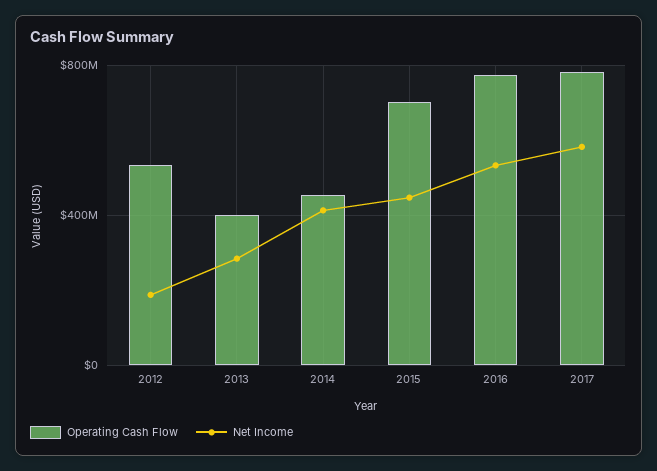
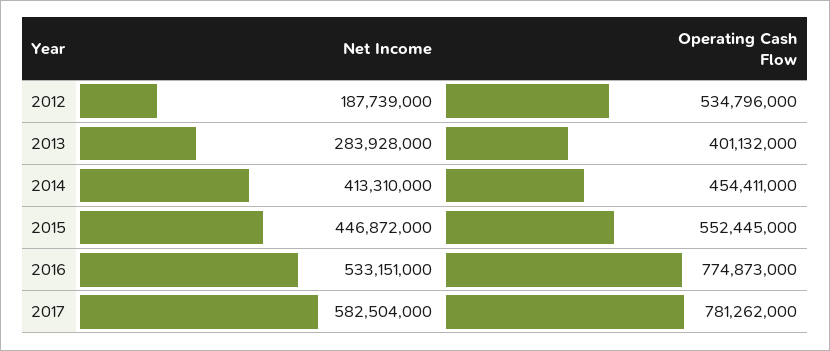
Operating Cash Flow, 2015: 700000000 -> 552445000

